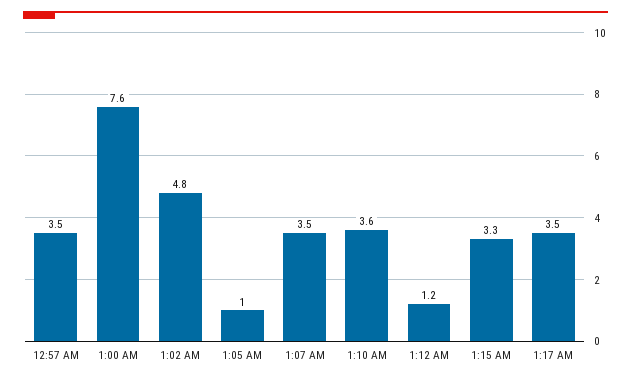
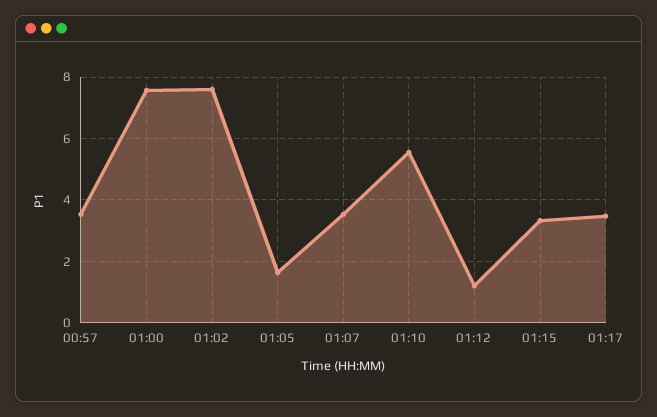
1:02 AM: 4.8 -> 7.6
1:05 AM: 1 -> 1.6
1:10 AM: 3.6 -> 5.6

